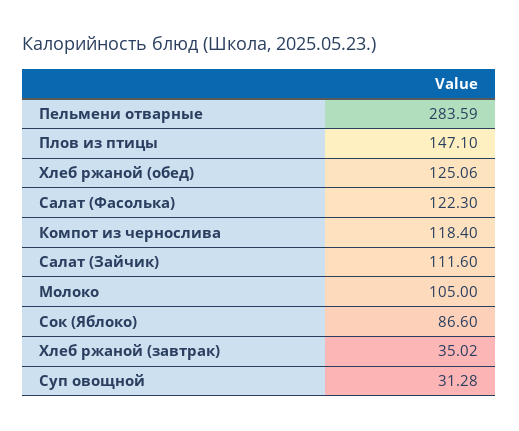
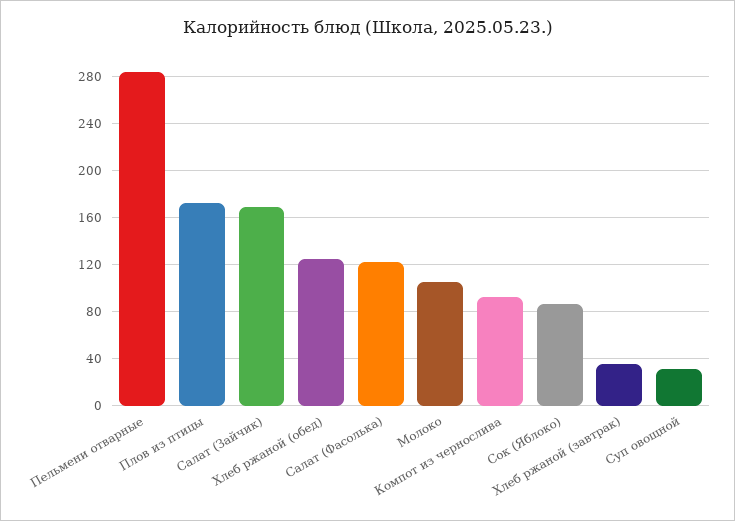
Плов из птицы: 147.1 -> 170
Компот из чернослива: 118.4 -> 90
Салат (Зайчик): 111.6 -> 170

